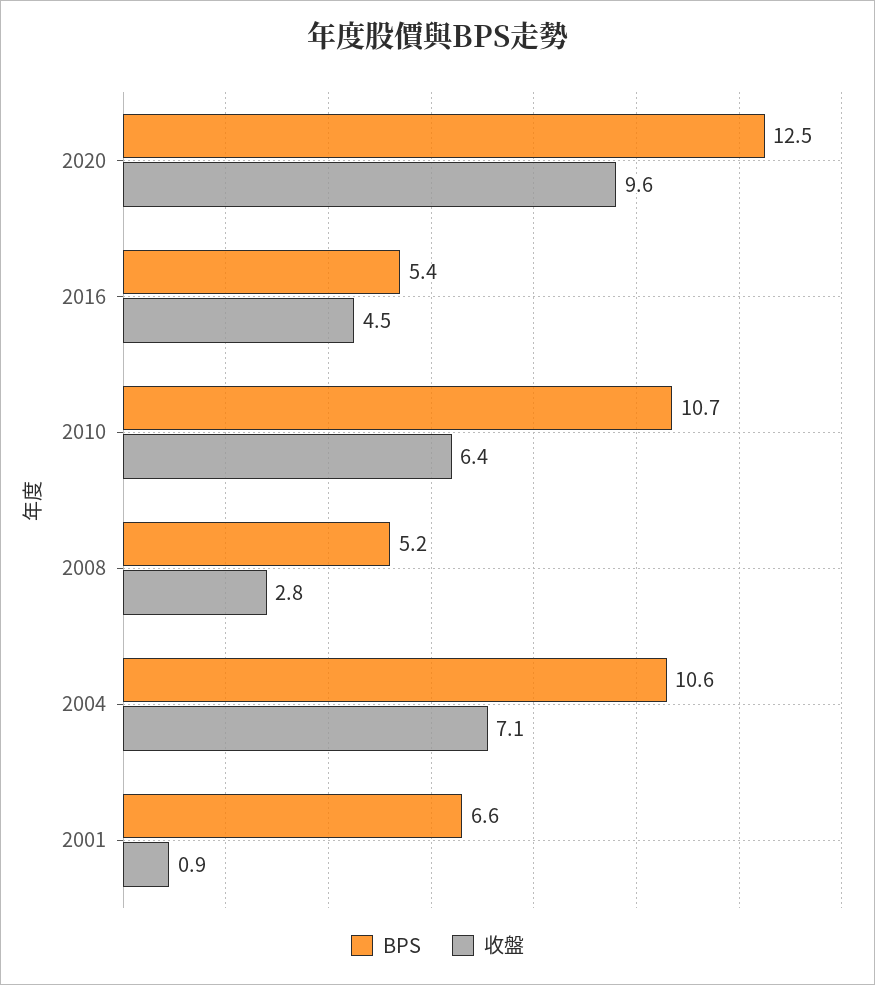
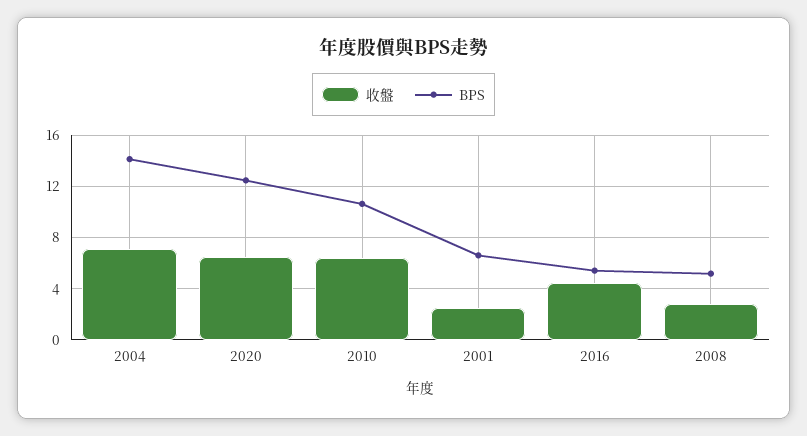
收盤, 2020: 9.6 -> 6.5
BPS, 2004: 10.6 -> 14
收盤, 2001: 0.9 -> 2.5

